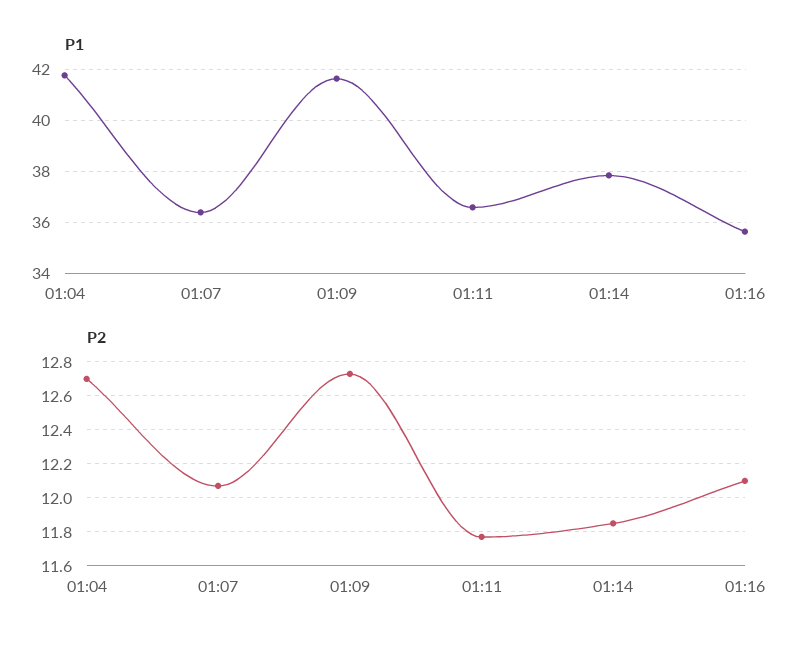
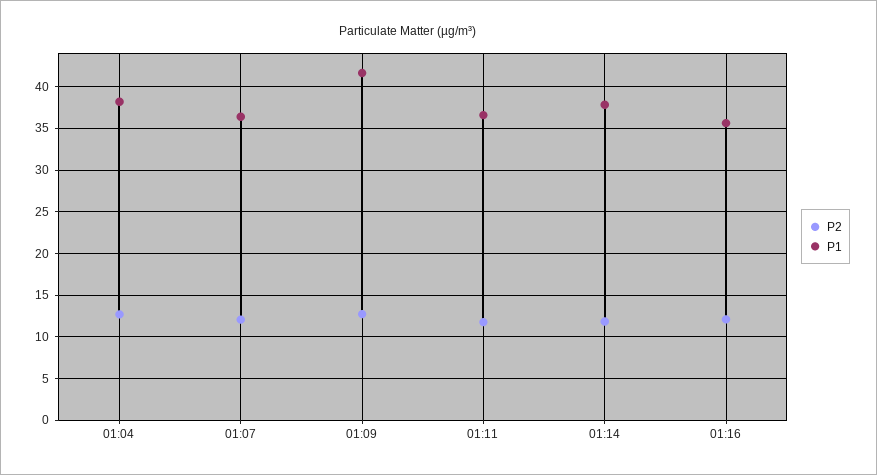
P1, 01:04: 41.75 -> 38

